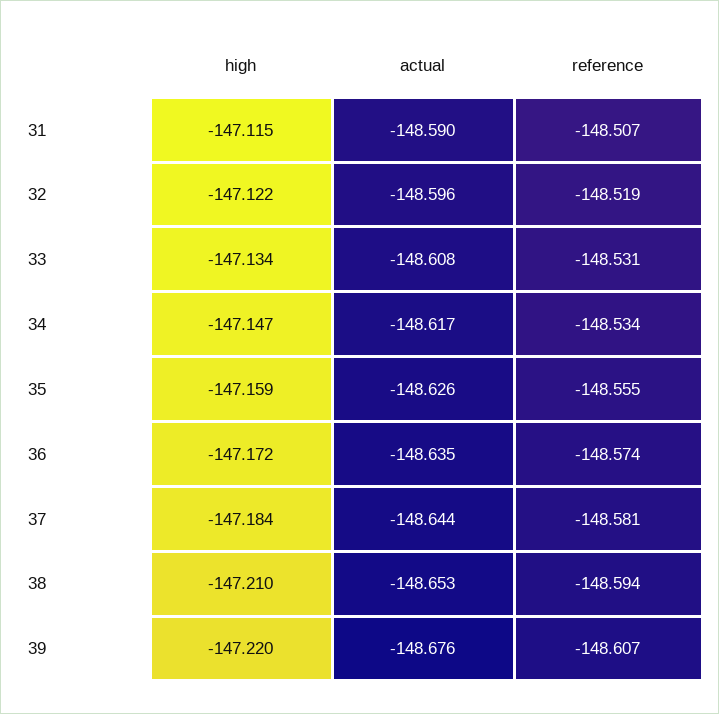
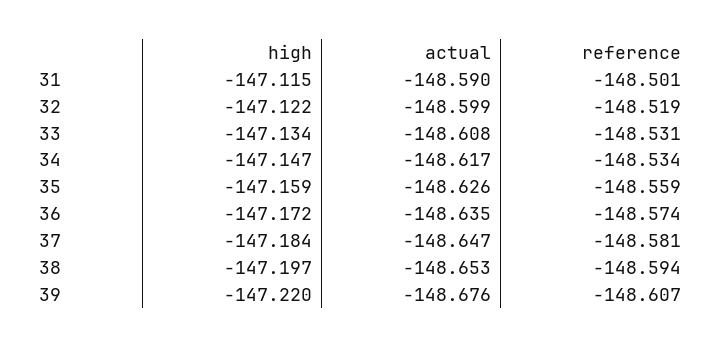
reference, 31: -148.507 -> -148.501
actual, 32: -148.596 -> -148.599
reference, 35: -148.555 -> -148.559
actual, 37: -148.644 -> -148.647
high, 38: -147.21 -> -147.197

